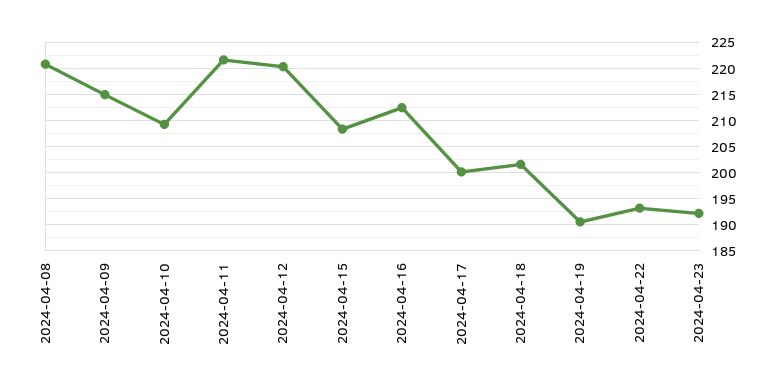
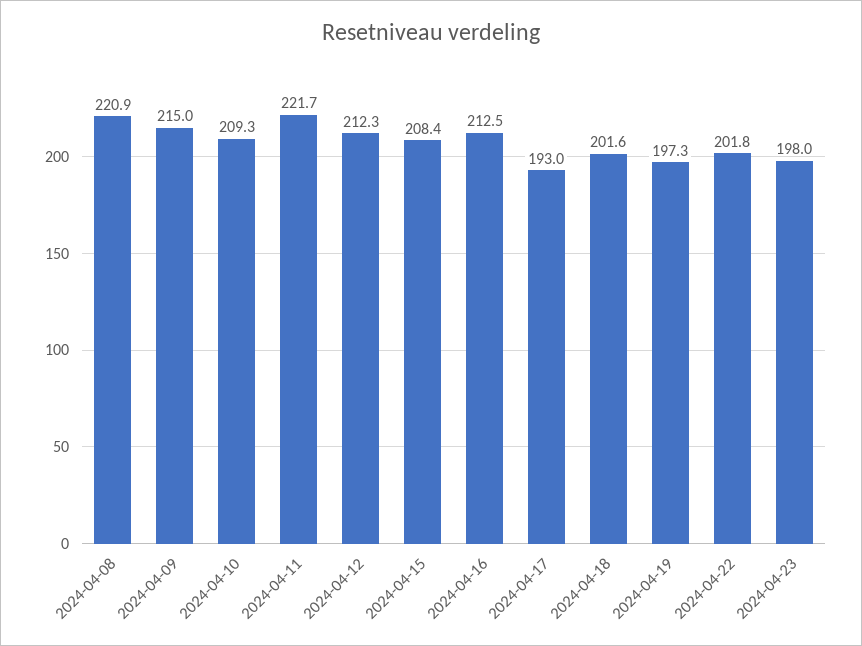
2024-04-12: 220 -> 212.3
2024-04-17: 200 -> 193
2024-04-19: 190 -> 197.3
2024-04-22: 192.5 -> 201.8
2024-04-23: 192.5 -> 198

